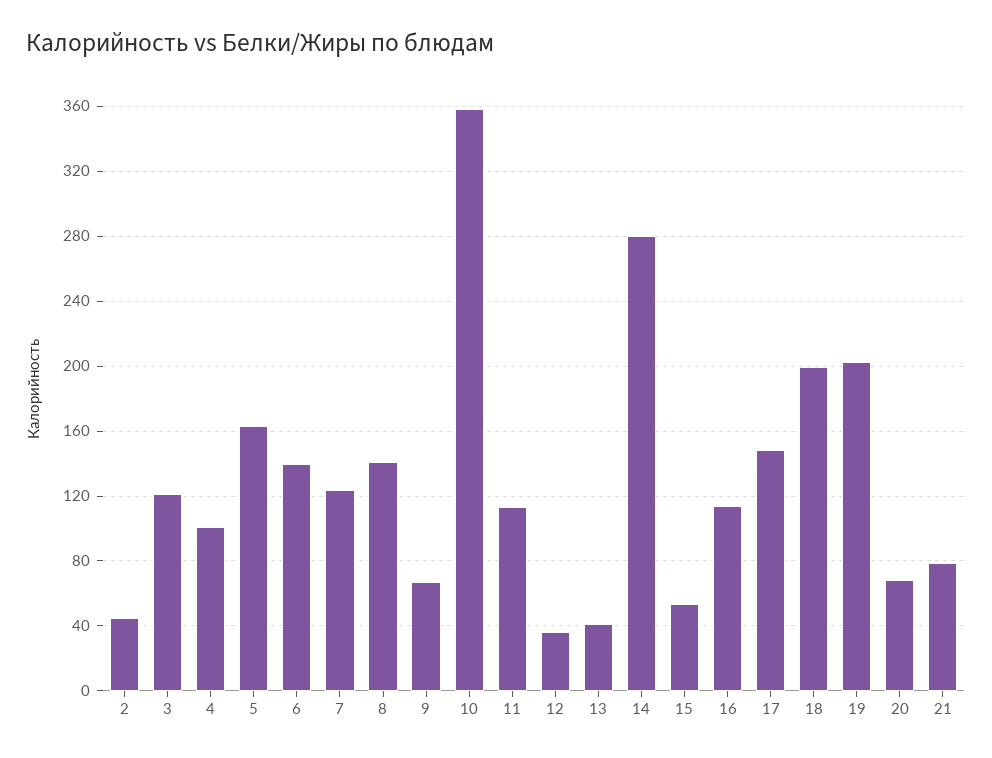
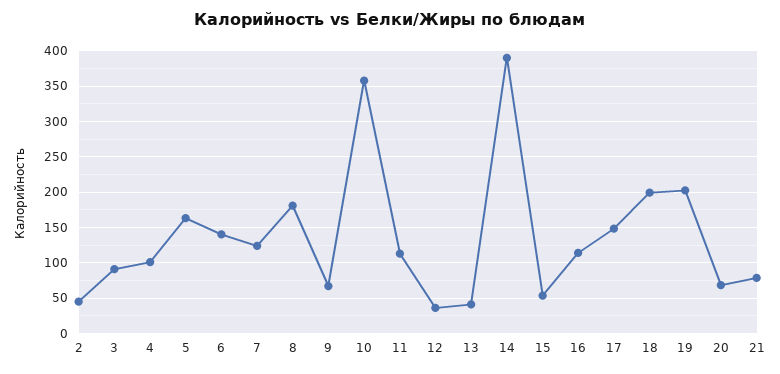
3: 120 -> 90
8: 140 -> 180
14: 280 -> 390

